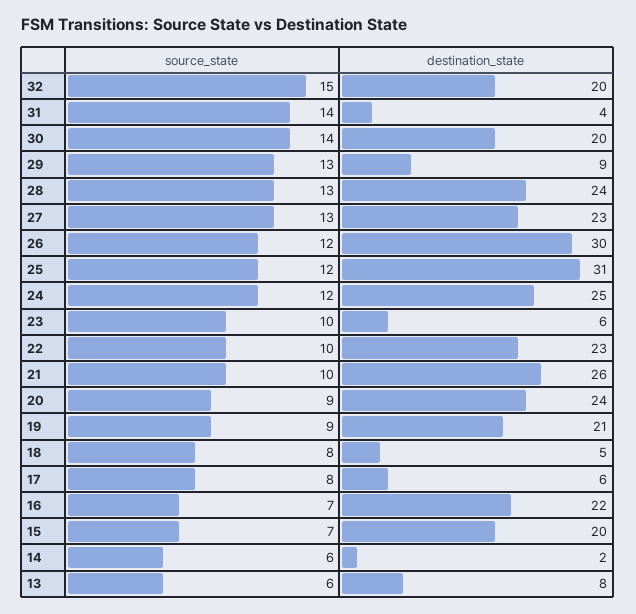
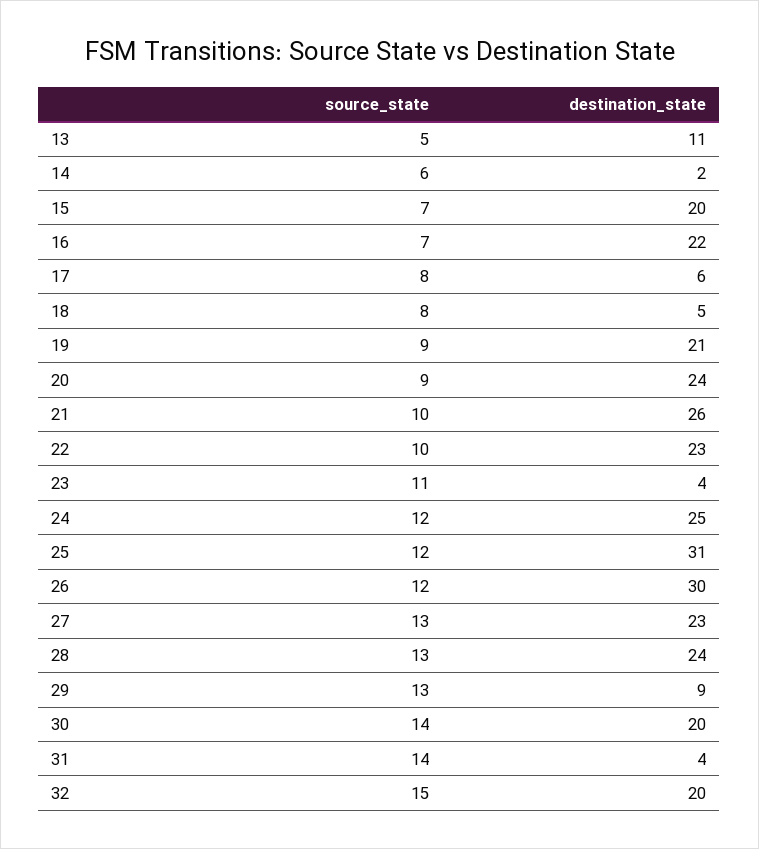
source_state, 23: 10 -> 11
destination_state, 23: 6 -> 4
source_state, 13: 6 -> 5
destination_state, 13: 8 -> 11

